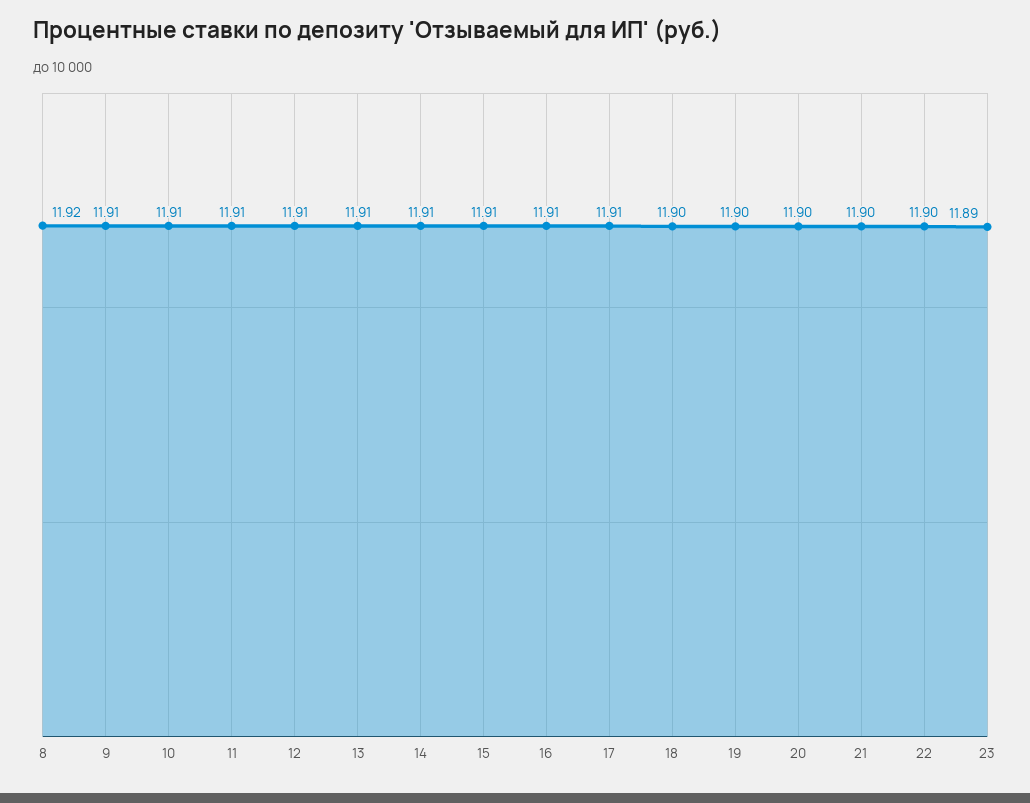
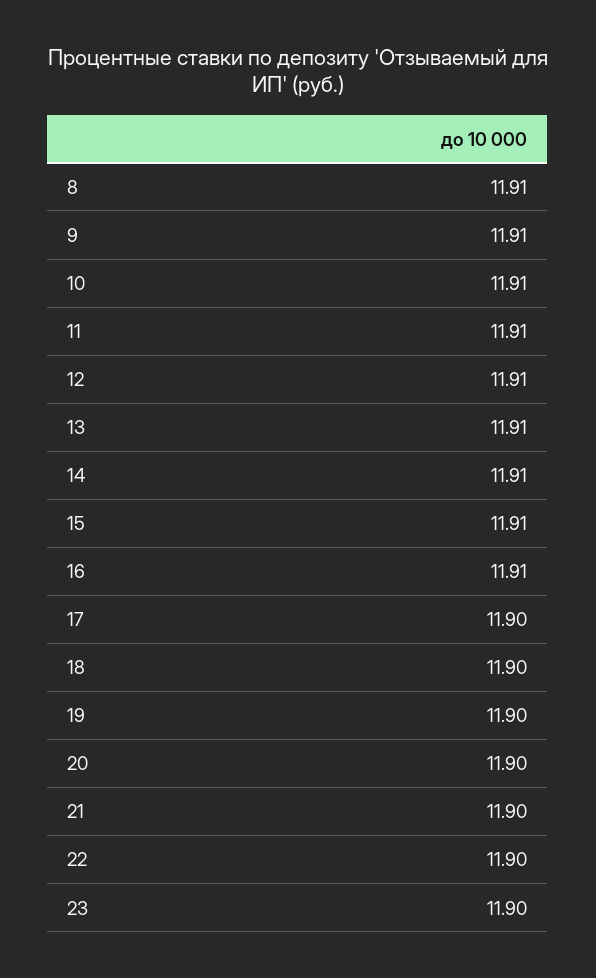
8: 11.92 -> 11.91
17: 11.91 -> 11.9
23: 11.89 -> 11.9

